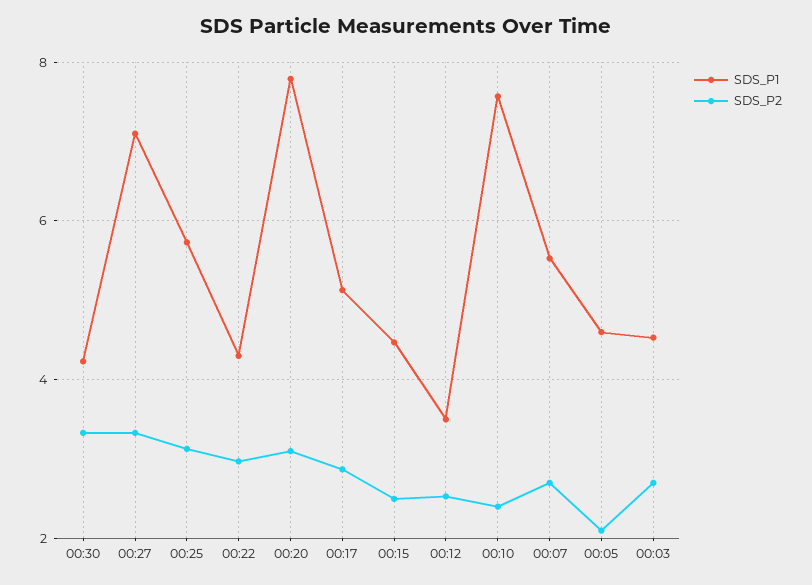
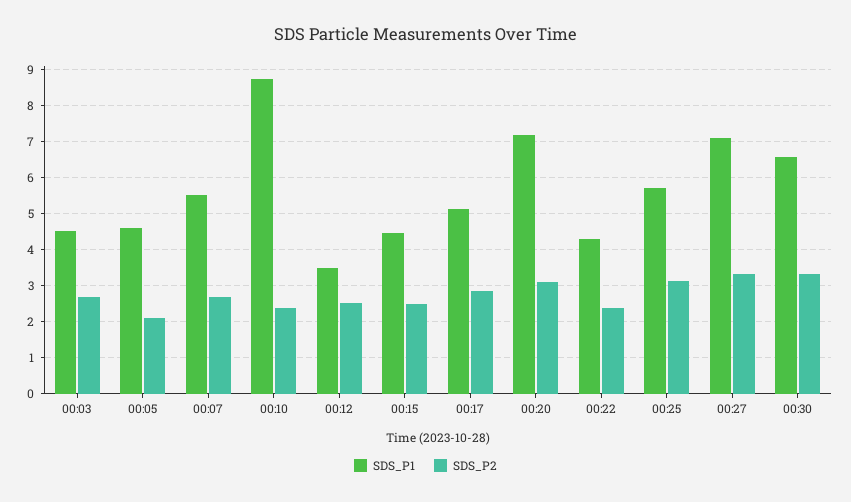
SDS_P1, 00:30: 4.2 -> 6.6
SDS_P2, 00:22: 3 -> 2.4
SDS_P1, 00:20: 7.8 -> 7.2
SDS_P1, 00:10: 7.6 -> 8.8

